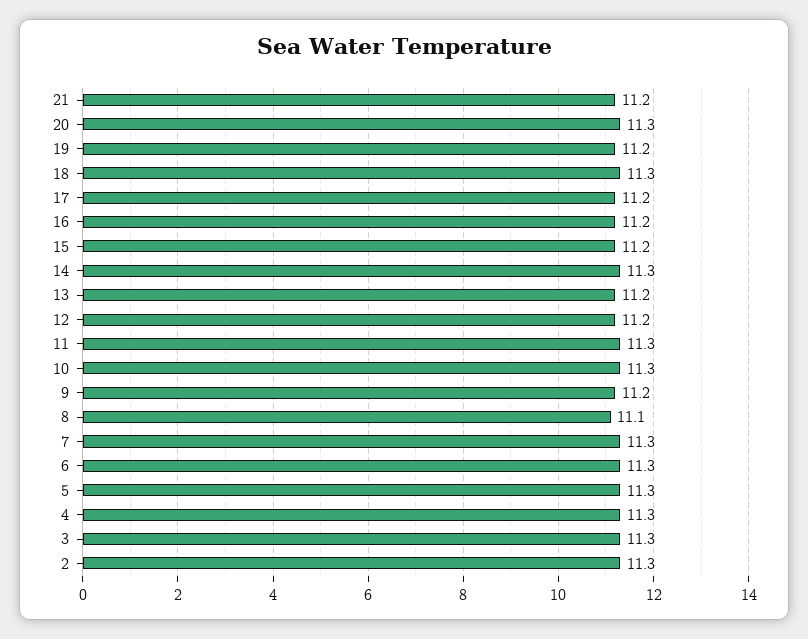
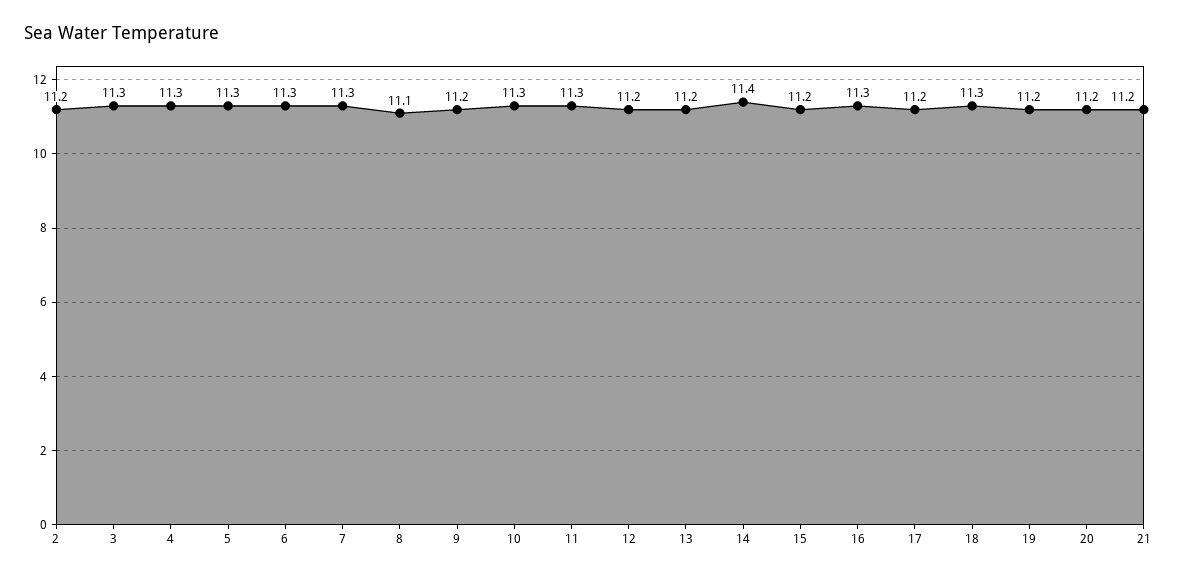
20: 11.3 -> 11.2
16: 11.2 -> 11.3
14: 11.3 -> 11.4
2: 11.3 -> 11.2

